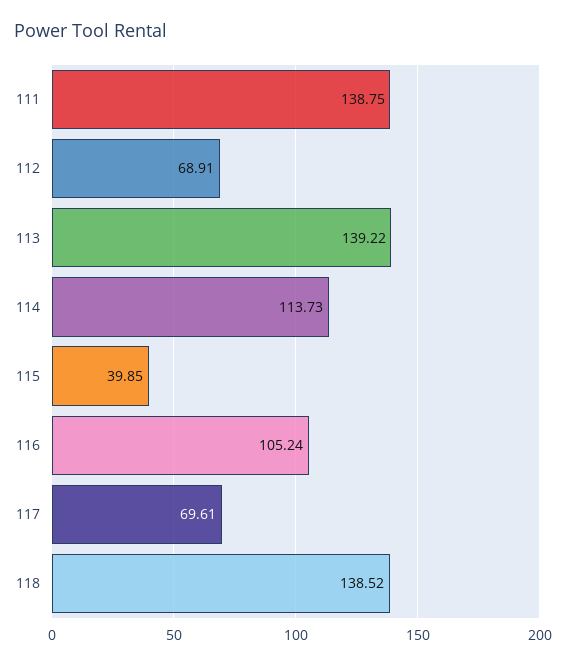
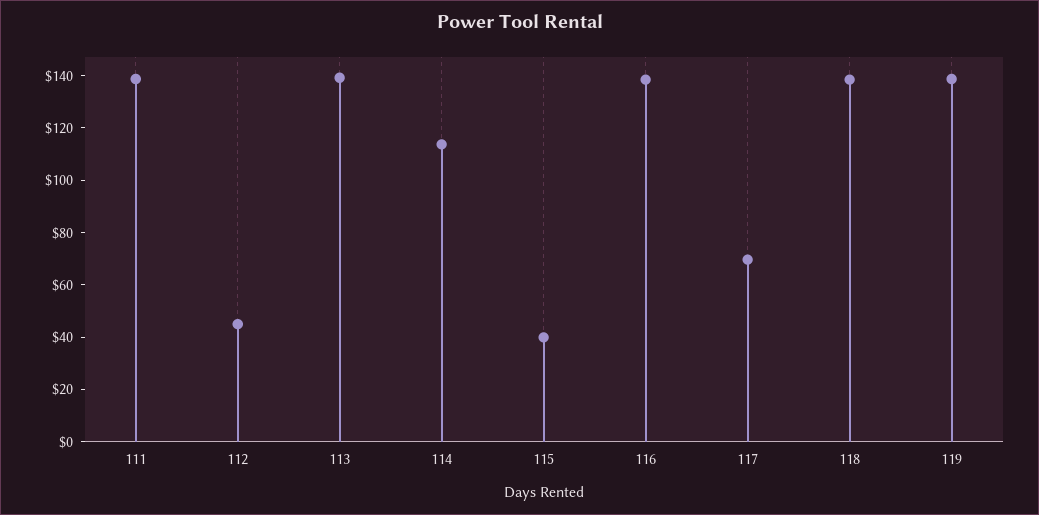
112: 68.91 -> 45
116: 105.24 -> 140
119: none -> 140

